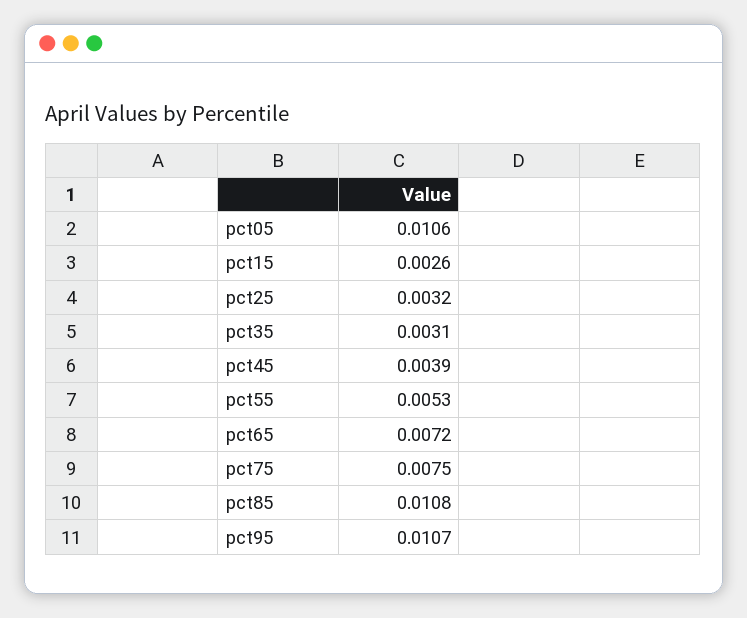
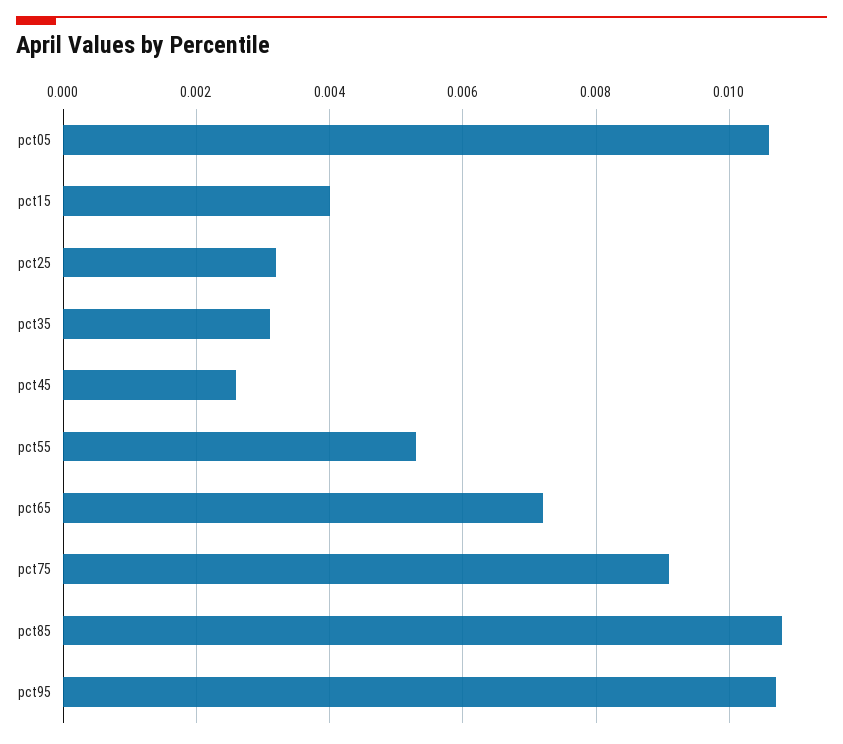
pct15: 0.0026 -> 0.004
pct45: 0.0039 -> 0.0025
pct75: 0.0075 -> 0.009

